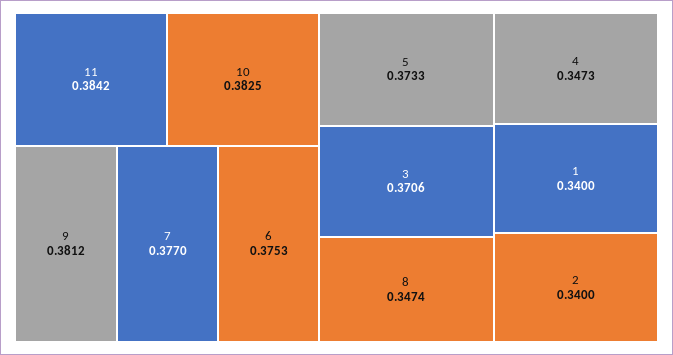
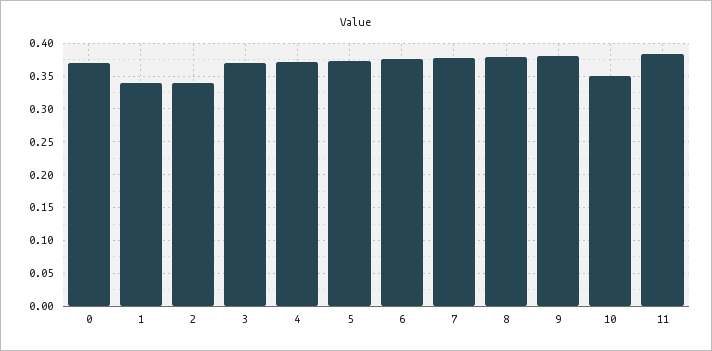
10: 0.3825 -> 0.35
8: 0.3474 -> 0.38
4: 0.3473 -> 0.37
0: none -> 0.37

